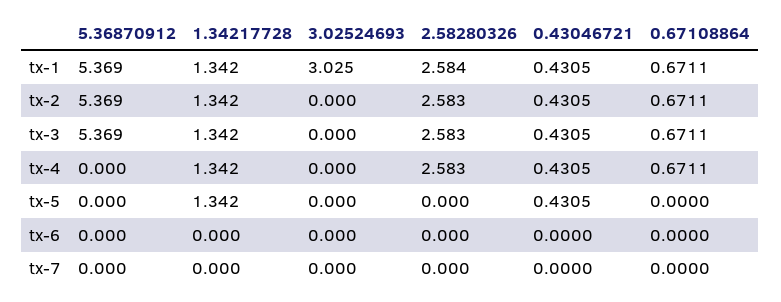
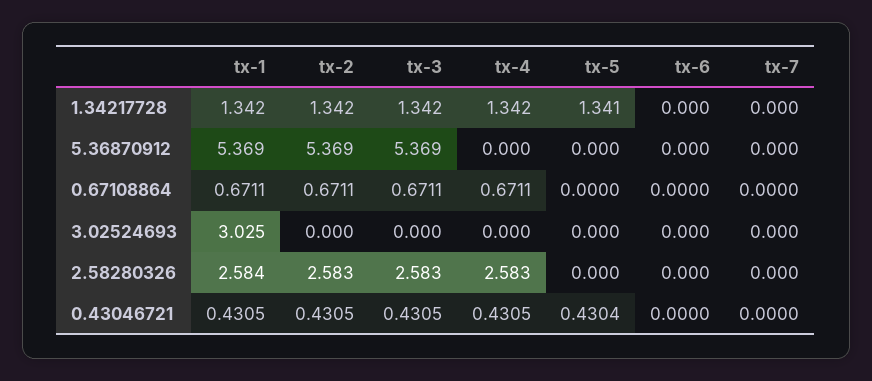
1.34217728, tx-5: 1.342 -> 1.341
0.43046721, tx-5: 0.4305 -> 0.4304

